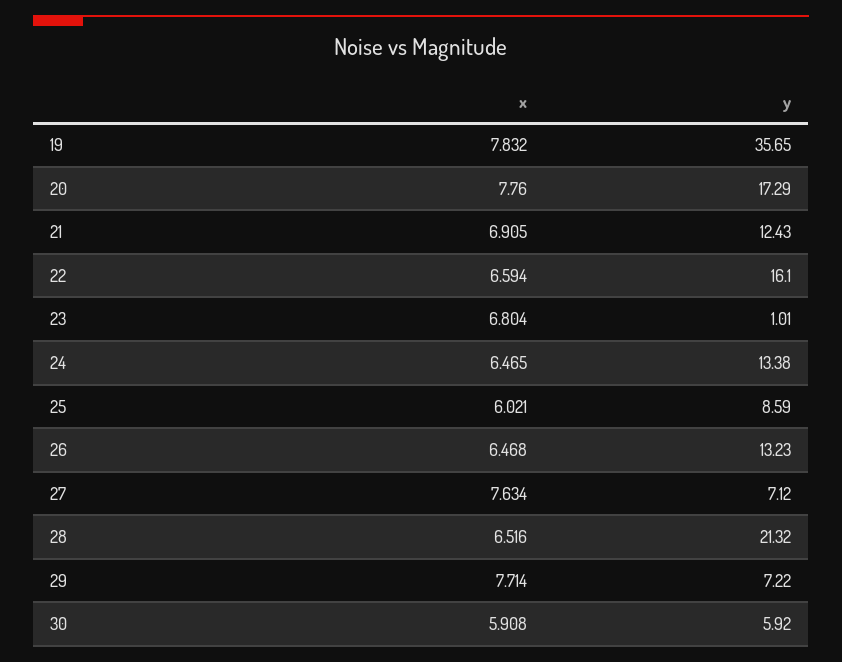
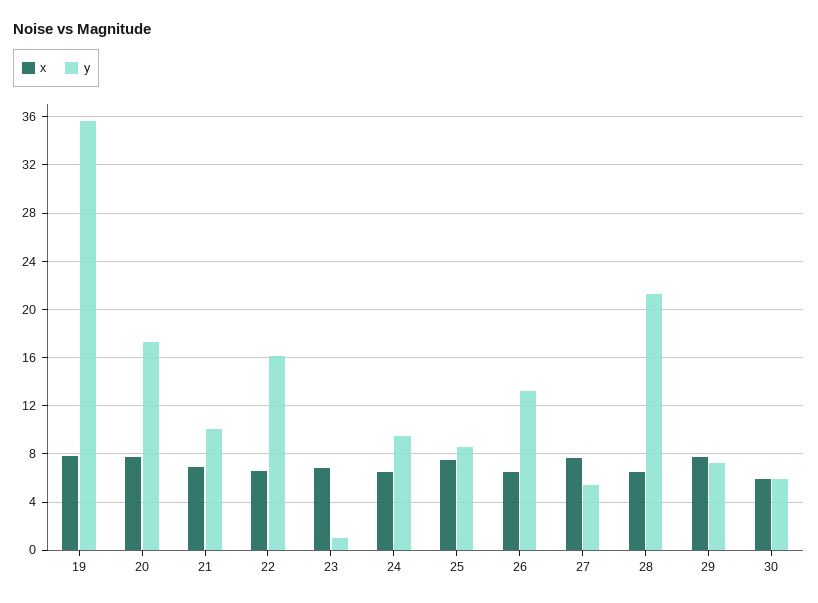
y, 21: 12.43 -> 10
y, 24: 13.38 -> 9.5
x, 25: 6.021 -> 7.5
y, 27: 7.12 -> 5.5

